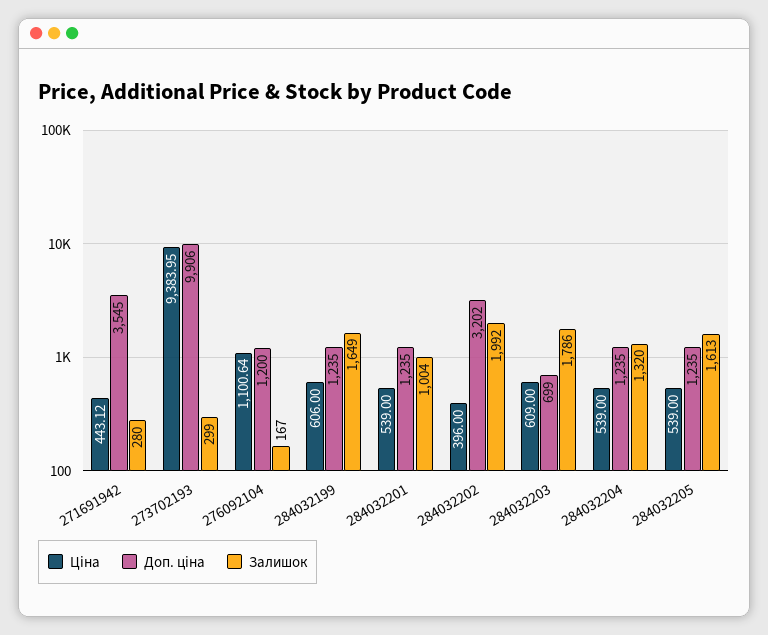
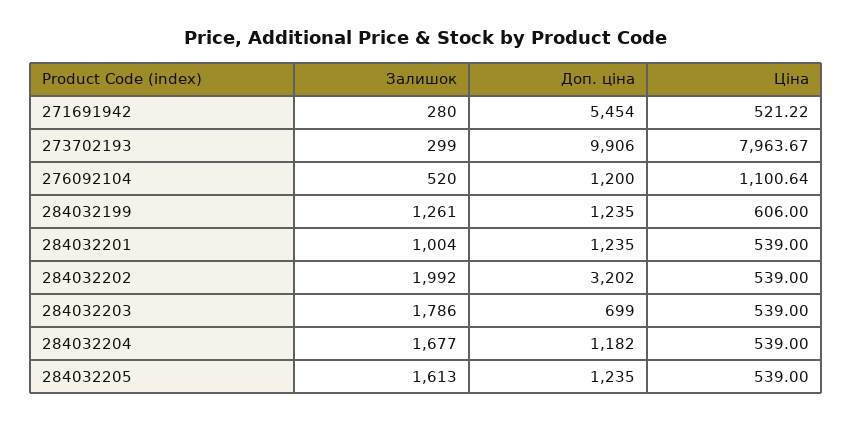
Ціна, 271691942: 443.12 -> 521.22
Доп. ціна, 271691942: 3545 -> 5454
Ціна, 273702193: 9383.95 -> 7963.67
Залишок, 276092104: 167 -> 520
Залишок, 284032199: 1649 -> 1261
Ціна, 284032202: 396 -> 539
Ціна, 284032203: 609 -> 539
Доп. ціна, 284032204: 1235 -> 1182
Залишок, 284032204: 1320 -> 1677

